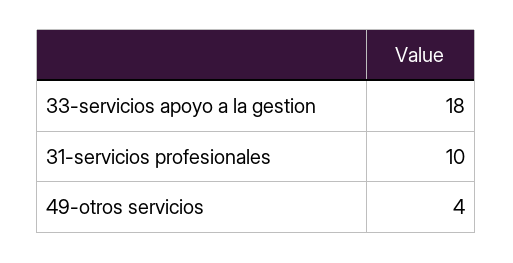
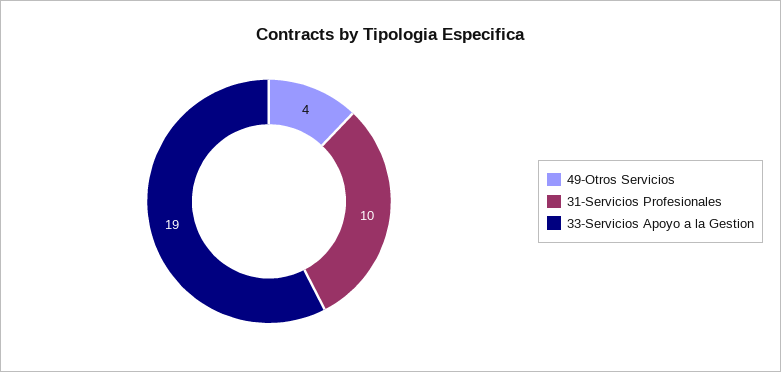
33-servicios apoyo a la gestion: 18 -> 19

